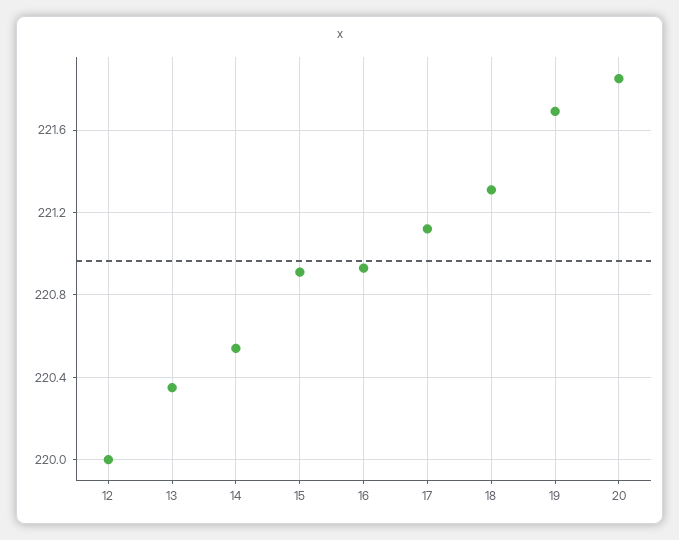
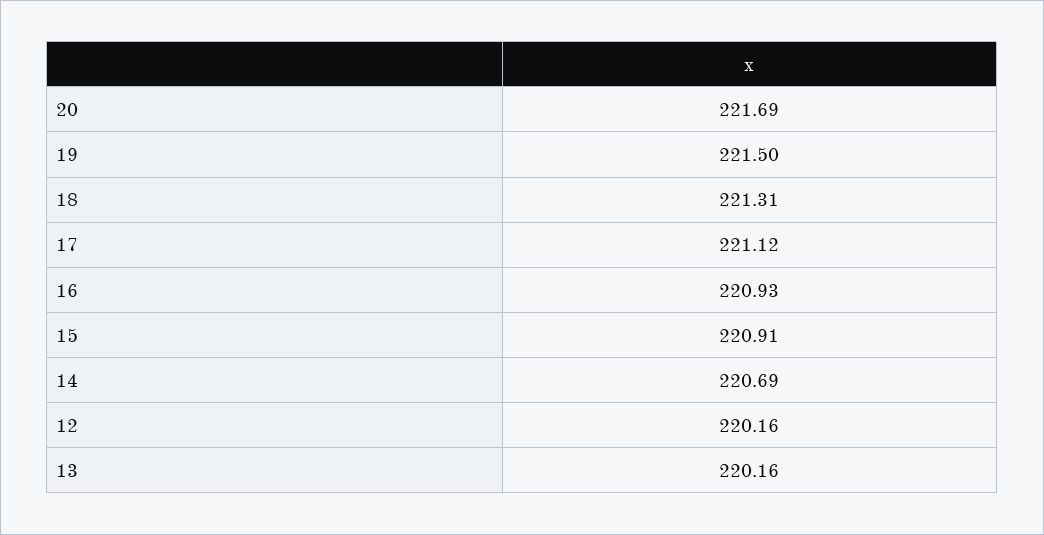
12: 220 -> 220.16
13: 220.35 -> 220.16
14: 220.55 -> 220.69
19: 221.7 -> 221.5
20: 221.85 -> 221.69

